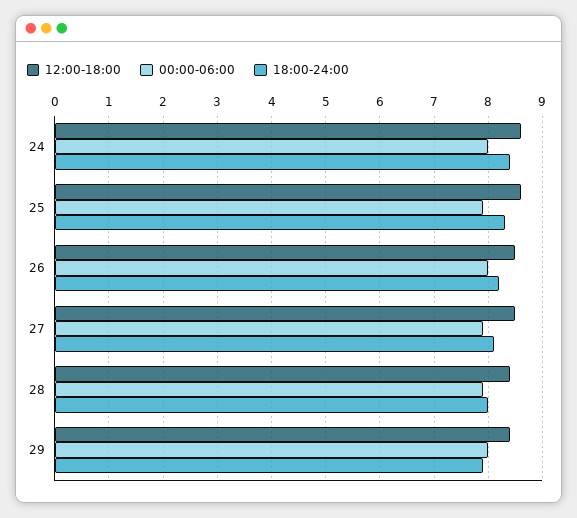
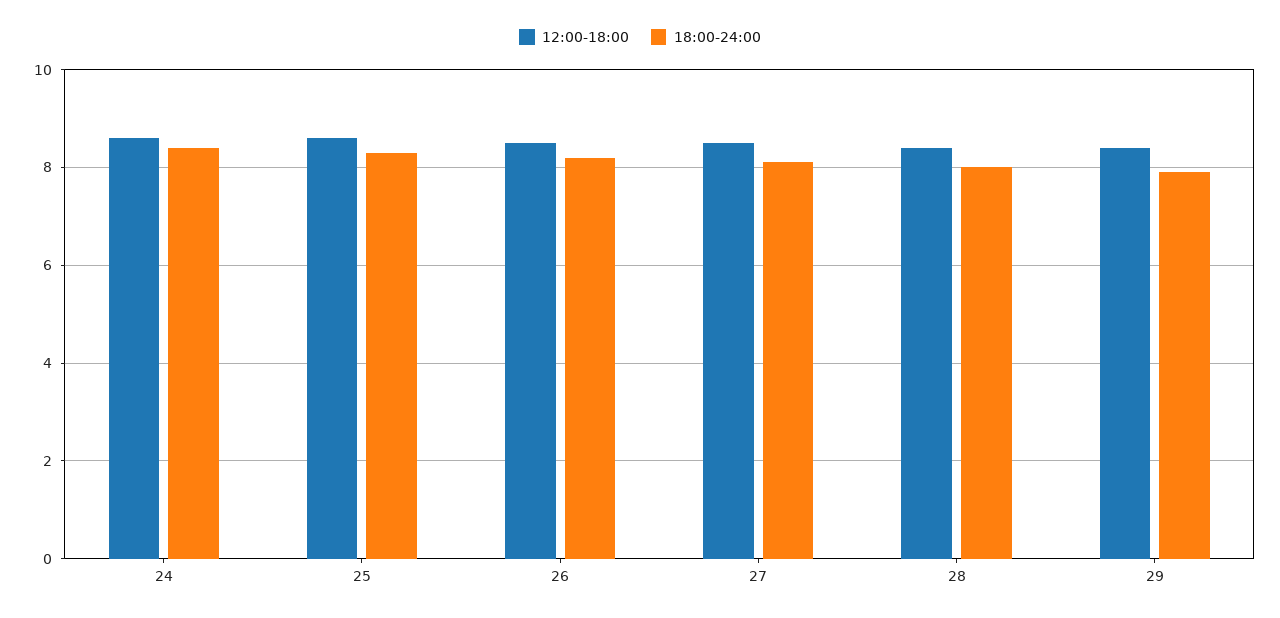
00:00-06:00, 24: 8 -> none
00:00-06:00, 25: 8 -> none
00:00-06:00, 26: 8 -> none
00:00-06:00, 27: 8 -> none
00:00-06:00, 28: 8 -> none
00:00-06:00, 29: 8 -> none

